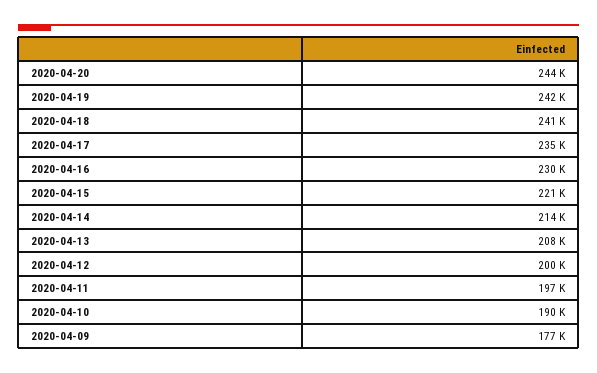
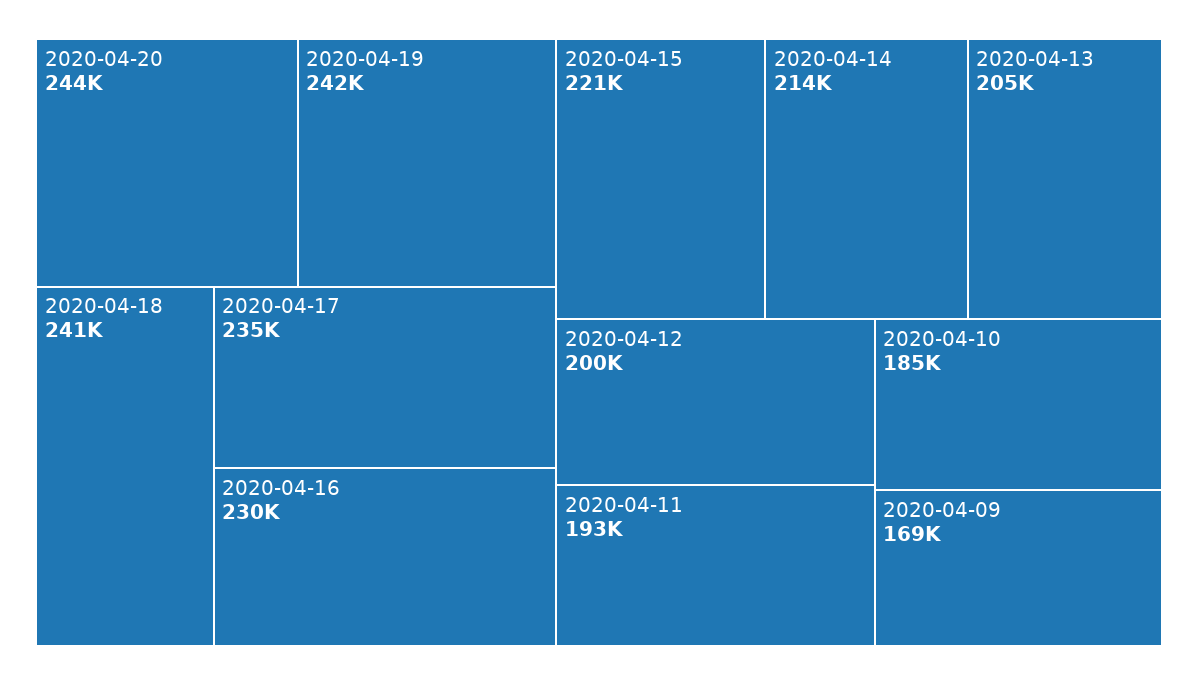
2020-04-13: 208000 -> 205000
2020-04-11: 197000 -> 193000
2020-04-10: 190000 -> 185000
2020-04-09: 177000 -> 169000

